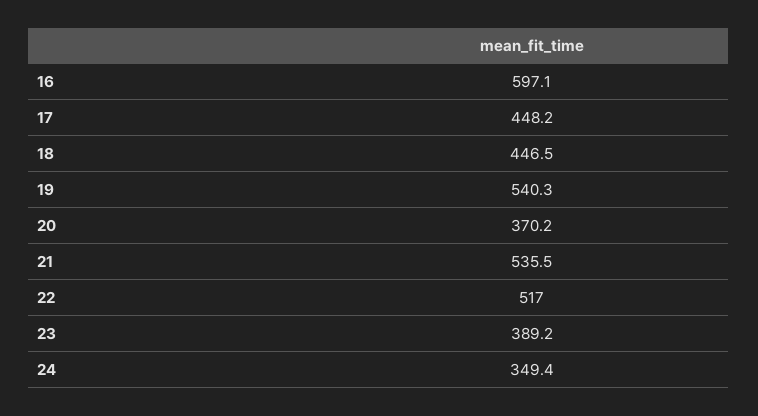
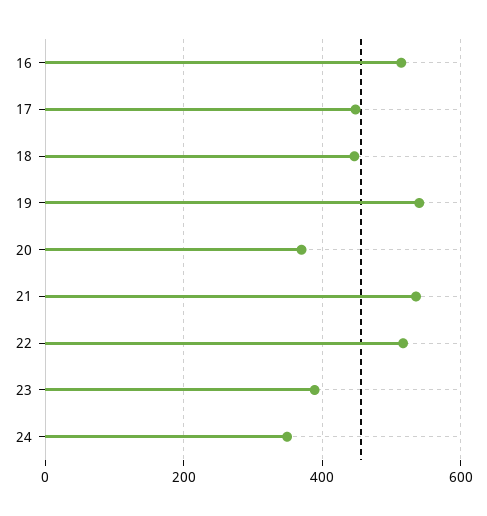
16: 597.1 -> 520

